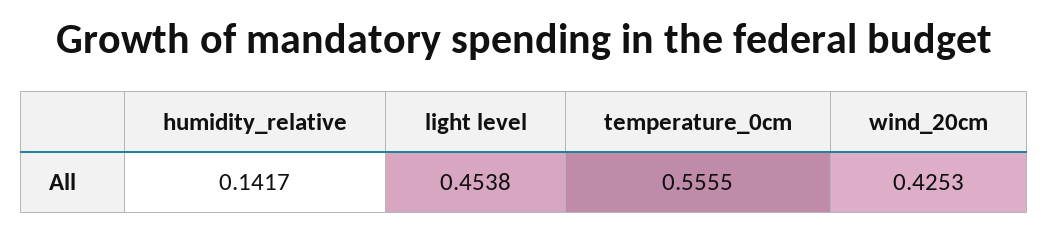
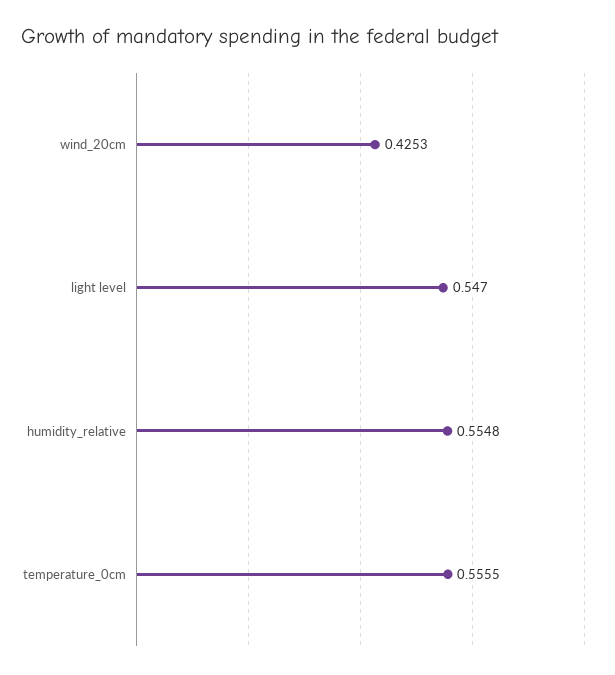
humidity_relative: 0.1417 -> 0.5548
light level: 0.4538 -> 0.547

